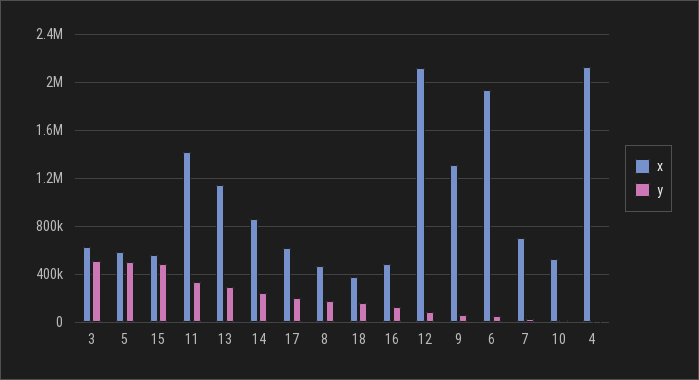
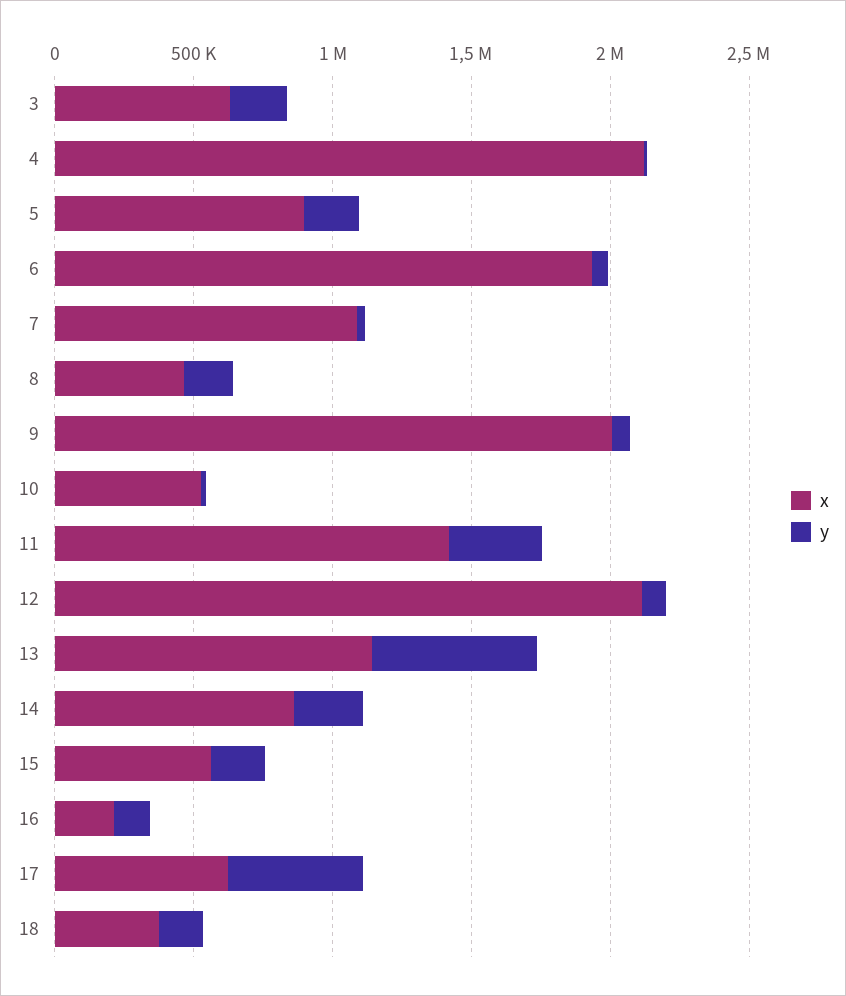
y, 3: 500000 -> 200000
x, 5: 600000 -> 900000
y, 5: 500000 -> 200000
y, 15: 500000 -> 200000
y, 13: 300000 -> 600000
y, 17: 200000 -> 500000
x, 16: 500000 -> 200000
x, 9: 1300000 -> 2000000
x, 7: 700000 -> 1100000

